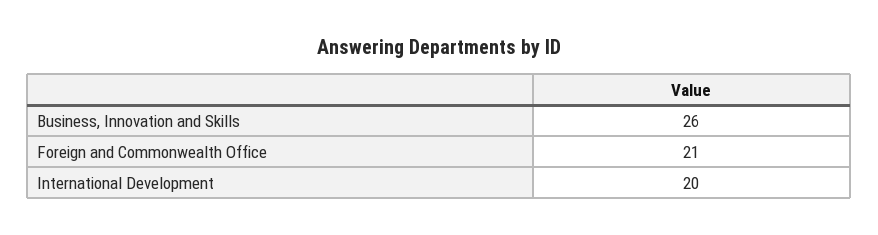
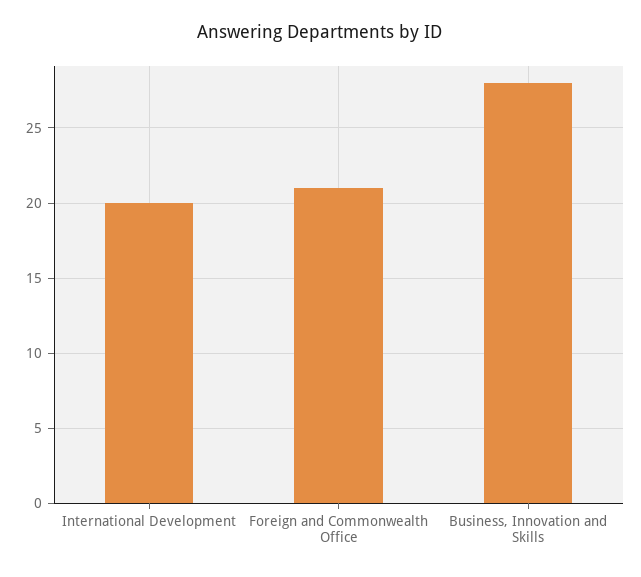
Business, Innovation and Skills: 26 -> 28

